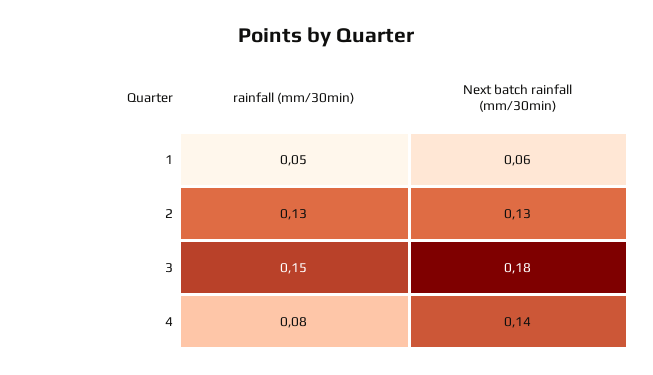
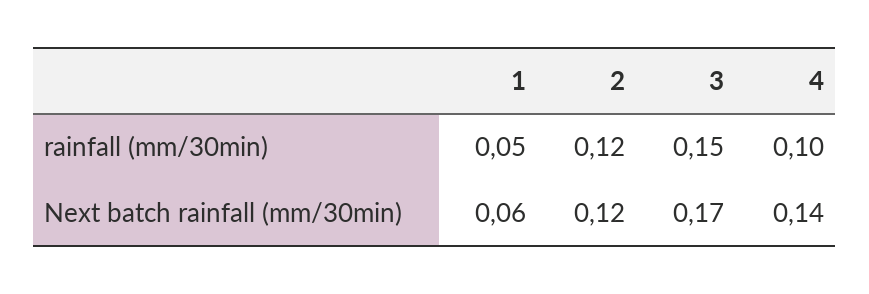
rainfall (mm/30min), 2: 0.13 -> 0.12
Next batch rainfall (mm/30min), 2: 0.13 -> 0.12
Next batch rainfall (mm/30min), 3: 0.18 -> 0.17
rainfall (mm/30min), 4: 0.08 -> 0.1

